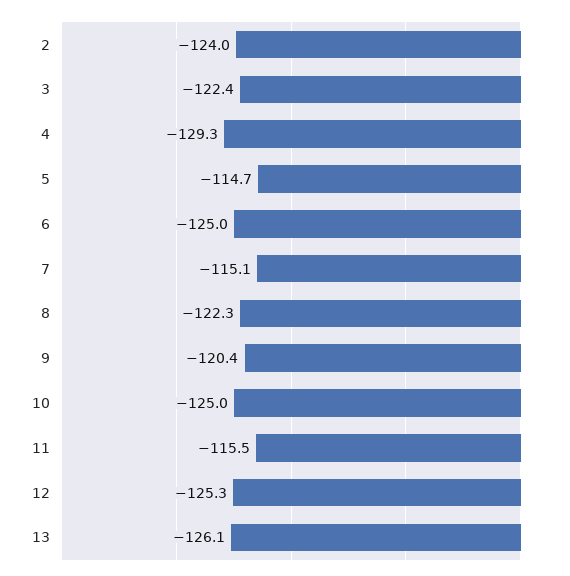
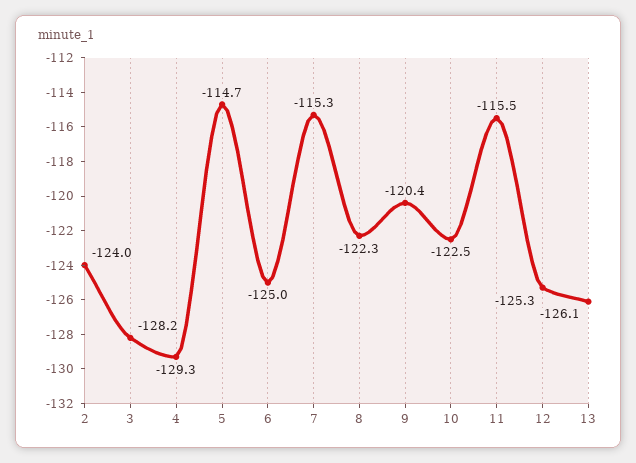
3: -122.4 -> -128.2
7: -115.1 -> -115.3
10: -125 -> -122.5

